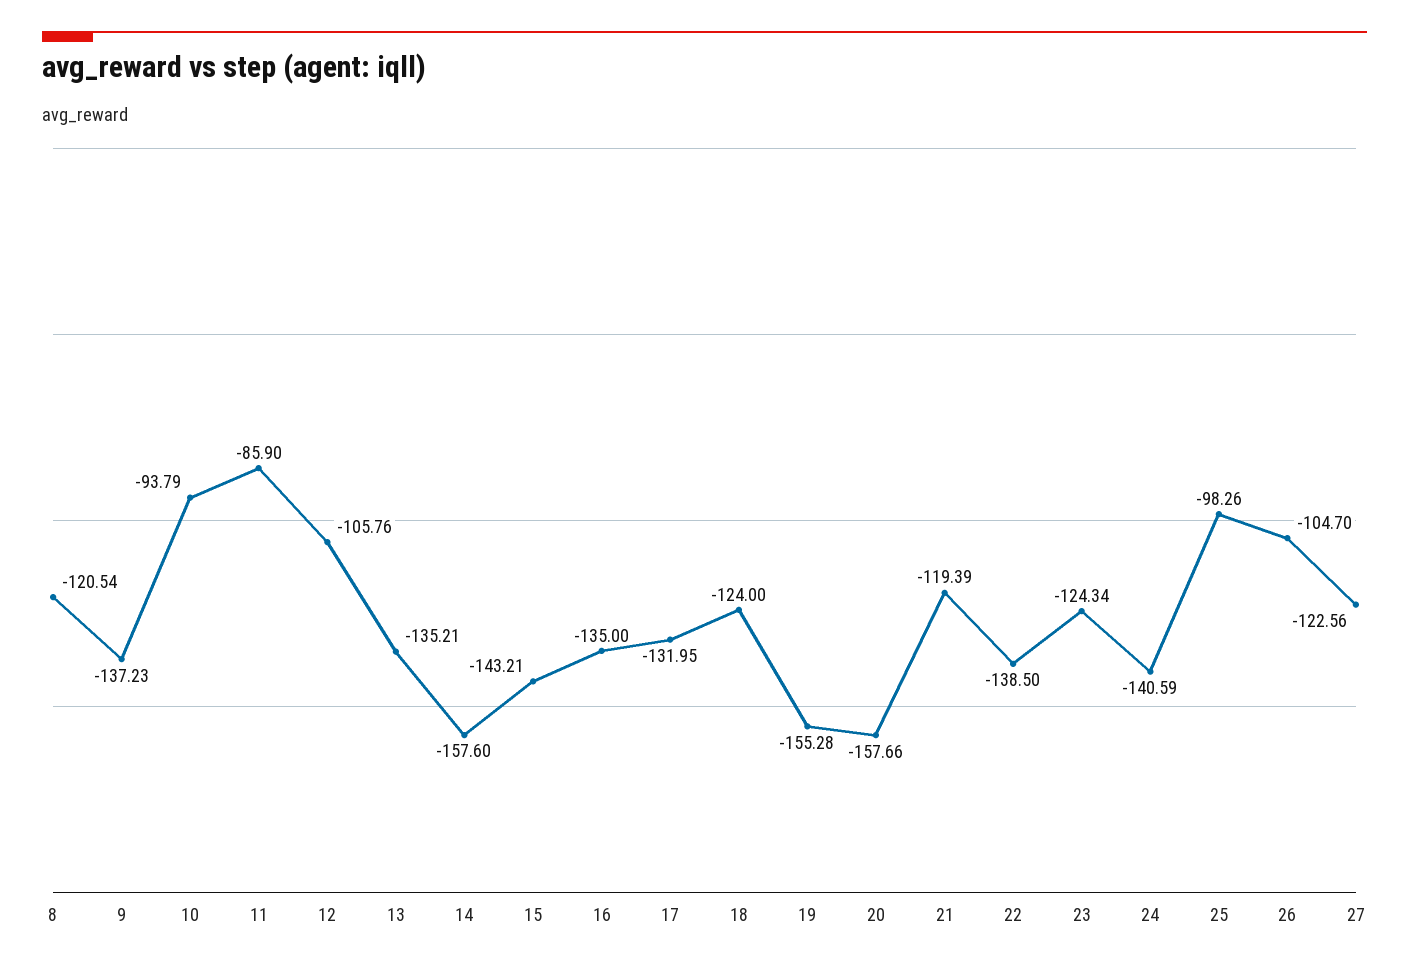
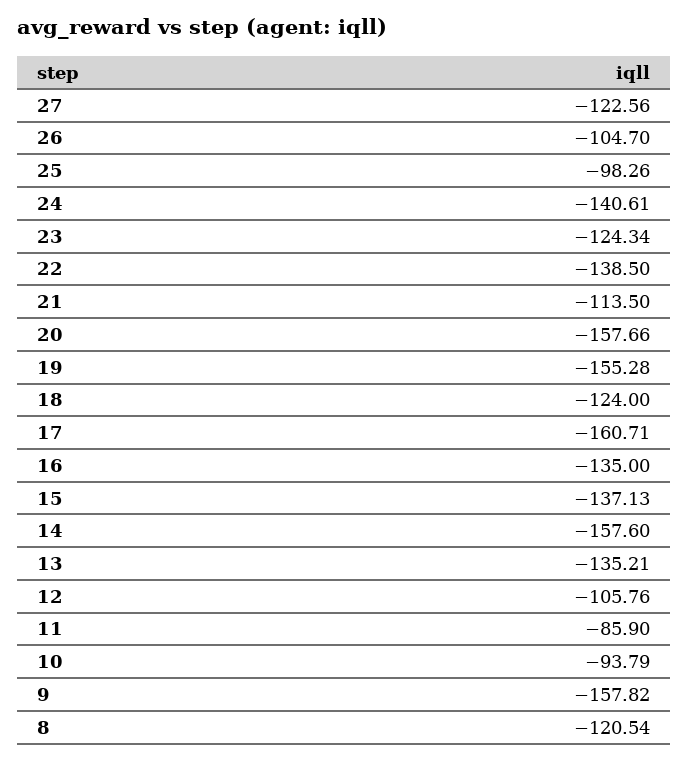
9: -137.23 -> -157.82
15: -143.21 -> -137.13
17: -131.95 -> -160.71
21: -119.39 -> -113.5
24: -140.59 -> -140.61

